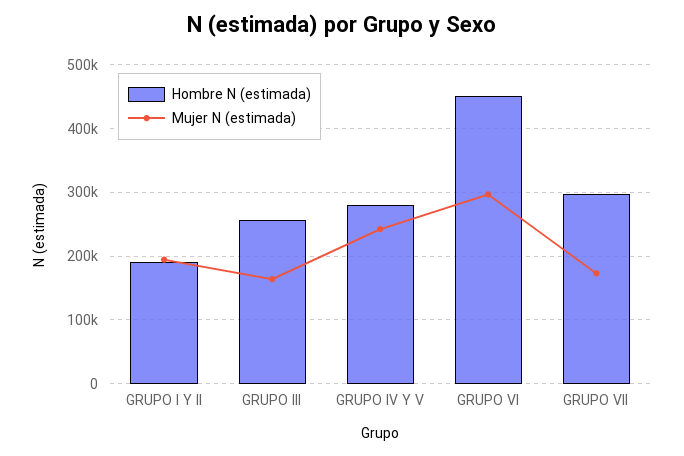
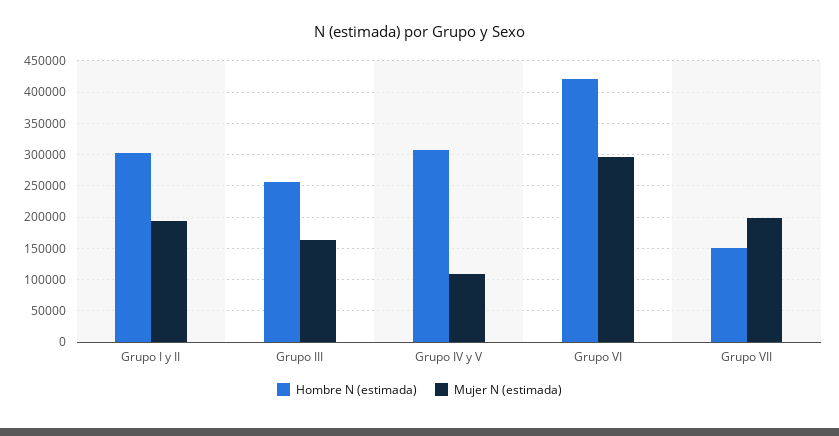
Hombre N (estimada), GRUPO I Y II: 190000 -> 300000
Hombre N (estimada), GRUPO IV Y V: 280000 -> 310000
Mujer N (estimada), GRUPO IV Y V: 240000 -> 110000
Hombre N (estimada), GRUPO VI: 450000 -> 420000
Hombre N (estimada), GRUPO VII: 300000 -> 150000
Mujer N (estimada), GRUPO VII: 170000 -> 200000

